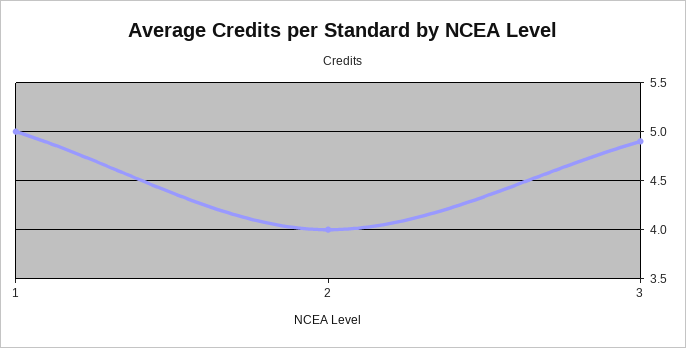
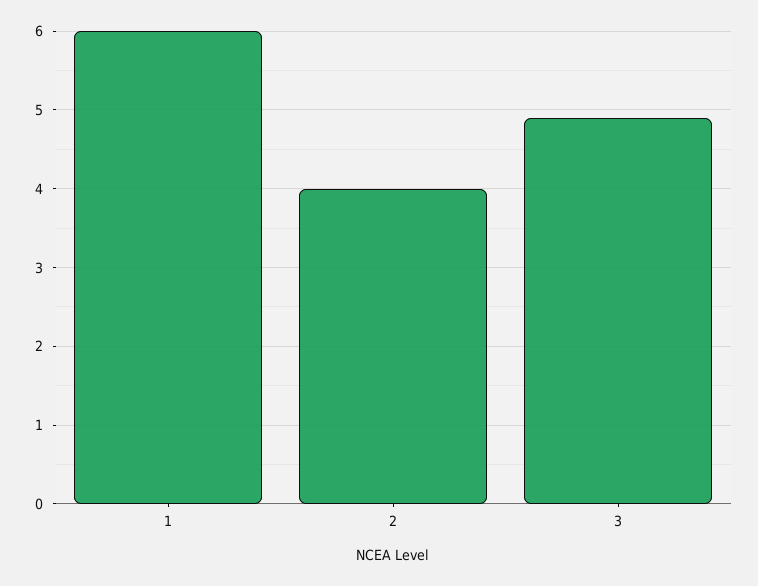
1: 5 -> 6

